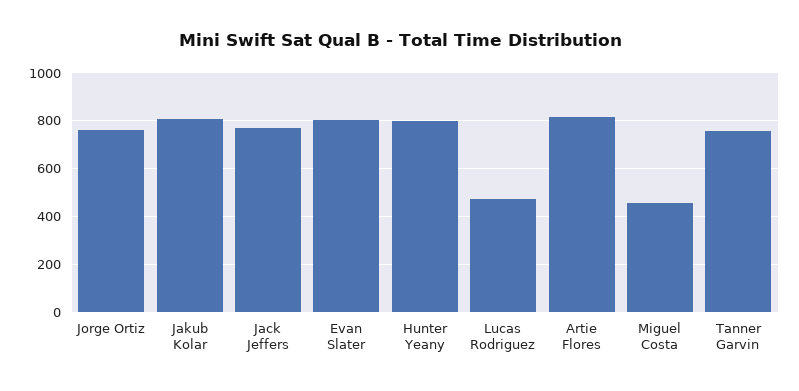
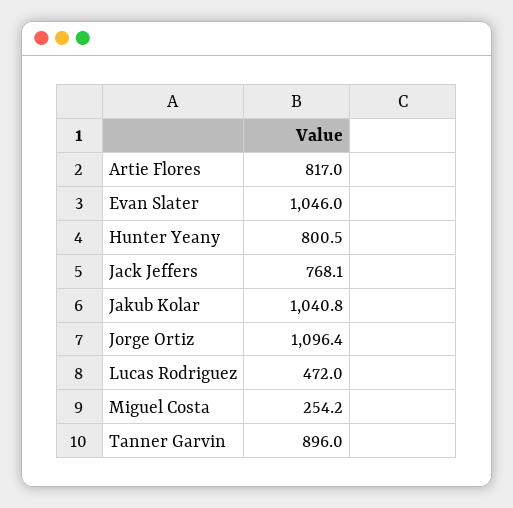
Jorge Ortiz: 750 -> 1096.4
Jakub Kolar: 800 -> 1040.8
Evan Slater: 800 -> 1046
Miguel Costa: 450 -> 254.2
Tanner Garvin: 750 -> 896

